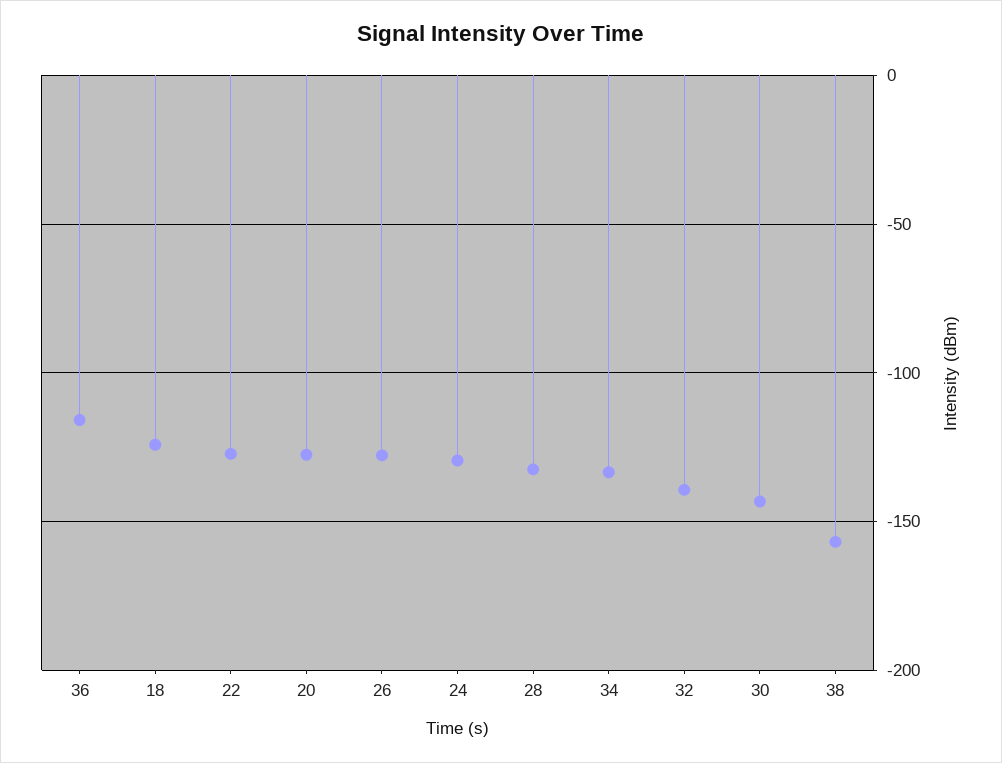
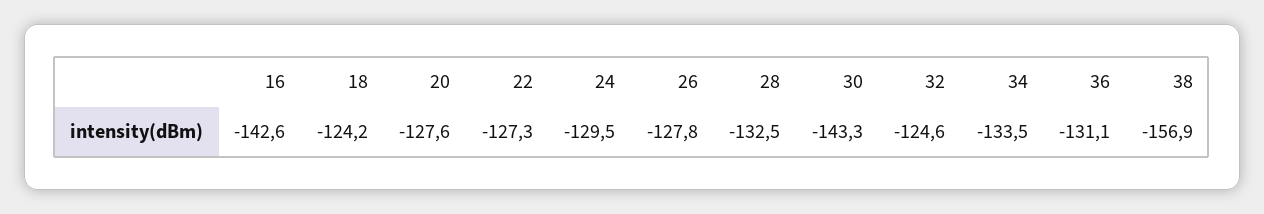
36: -115 -> -131.1
32: -140 -> -124.6
16: none -> -142.6

